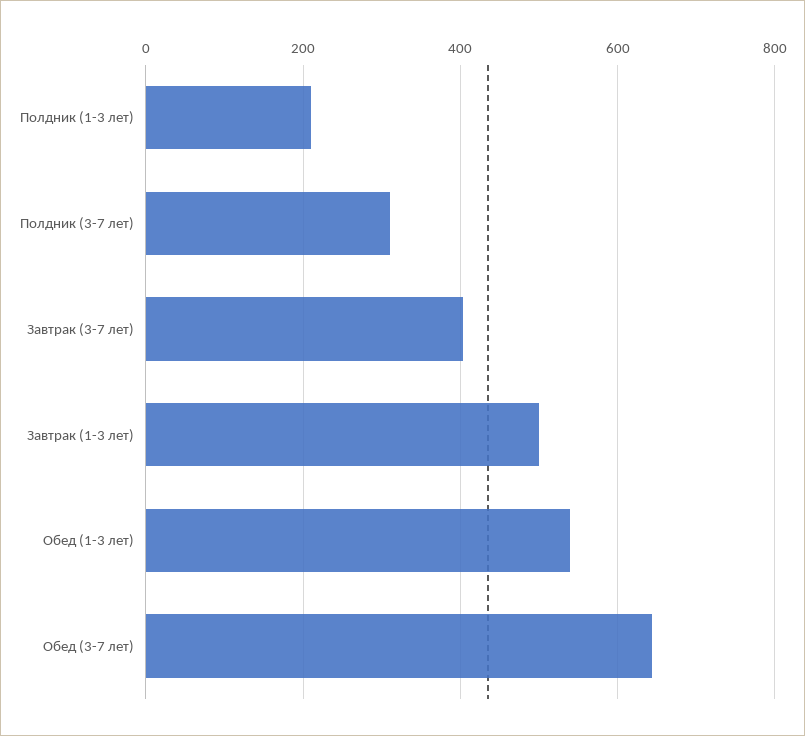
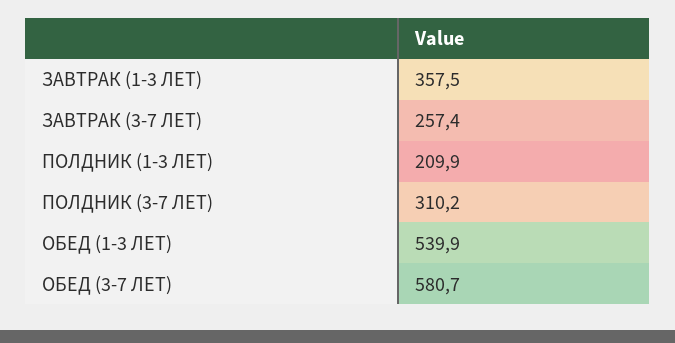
Завтрак (3-7 лет): 400 -> 257.4
Завтрак (1-3 лет): 500 -> 357.5
Обед (3-7 лет): 640 -> 580.7

